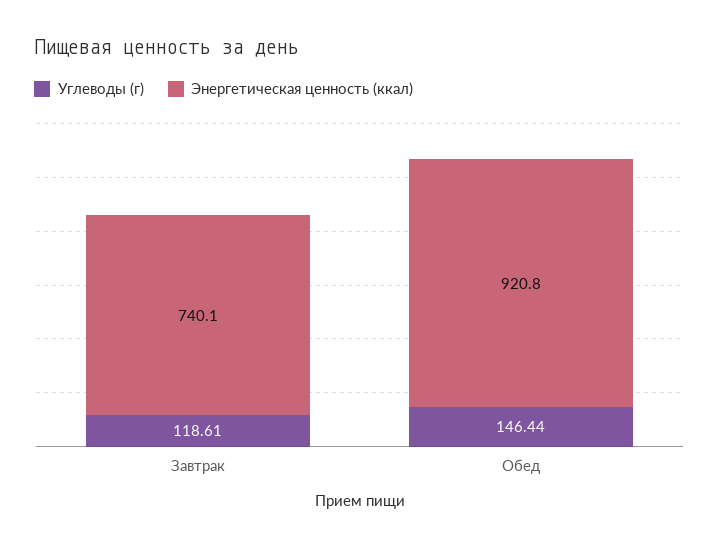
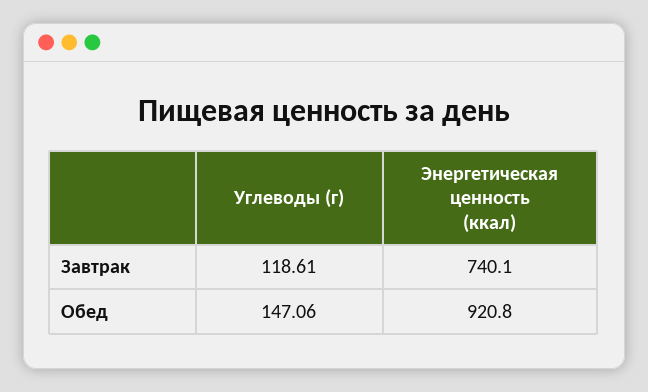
Углеводы (г), Обед: 146.44 -> 147.06

